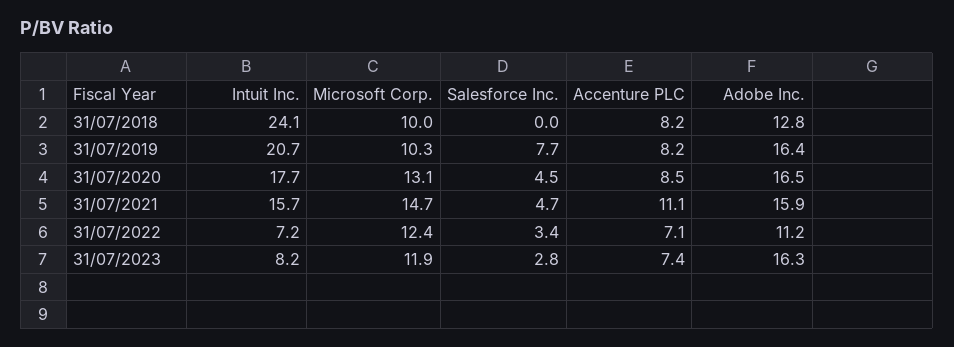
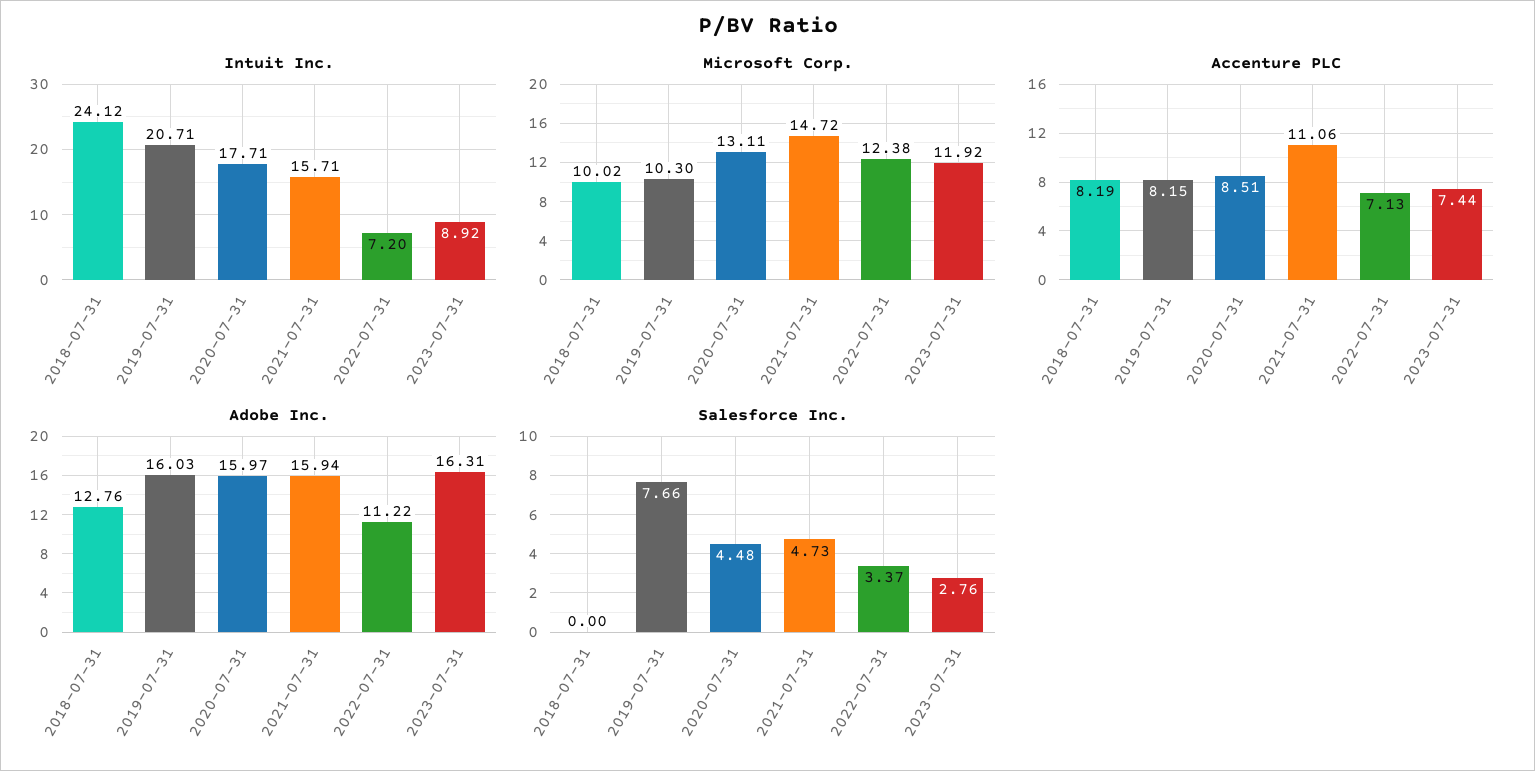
Adobe Inc., 31/07/2019: 16.4 -> 16.03
Adobe Inc., 31/07/2020: 16.5 -> 15.97
Intuit Inc., 31/07/2023: 8.2 -> 8.92

